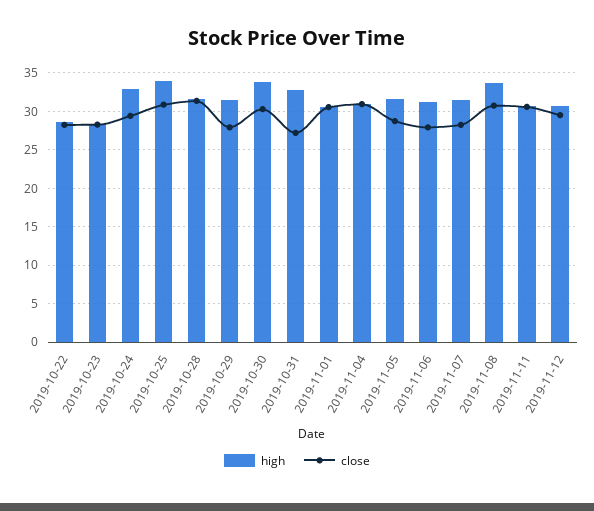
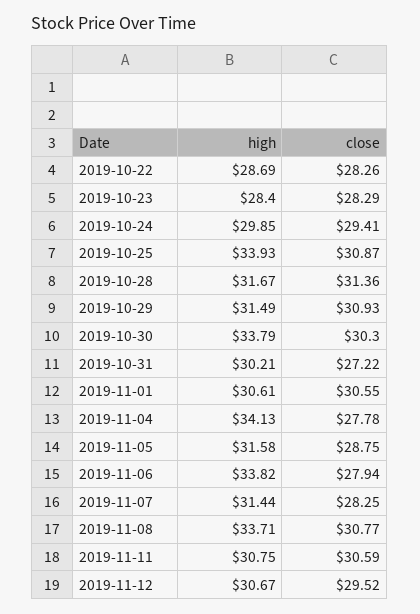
high, 2019-10-24: 33 -> 29.85
close, 2019-10-29: 28 -> 30.93
high, 2019-10-31: 33 -> 30.21
high, 2019-11-04: 31 -> 34.13
close, 2019-11-04: 31 -> 27.78
high, 2019-11-06: 31 -> 33.82

